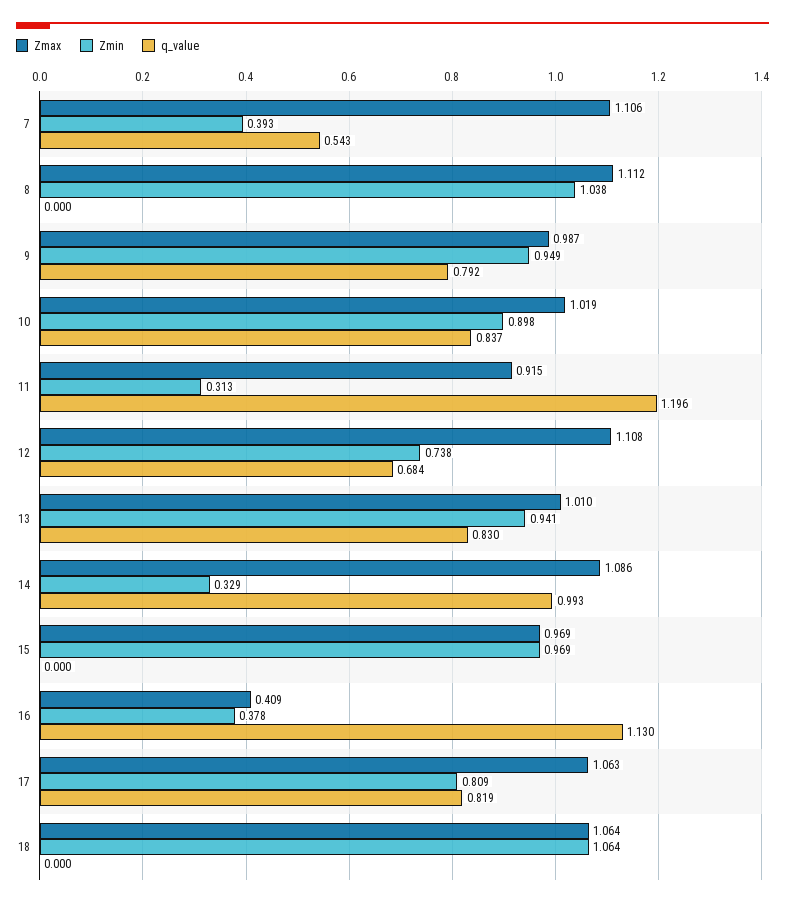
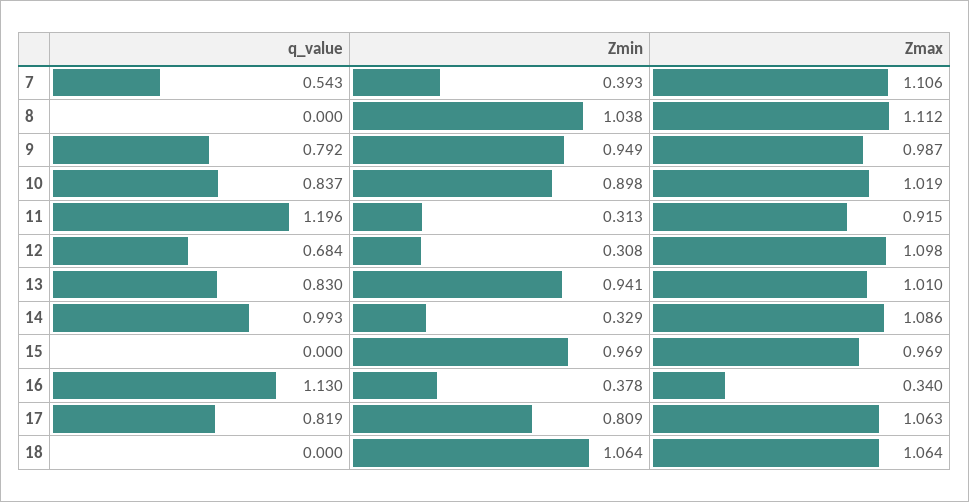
Zmax, 12: 1.108 -> 1.098
Zmin, 12: 0.738 -> 0.308
Zmax, 16: 0.409 -> 0.34

